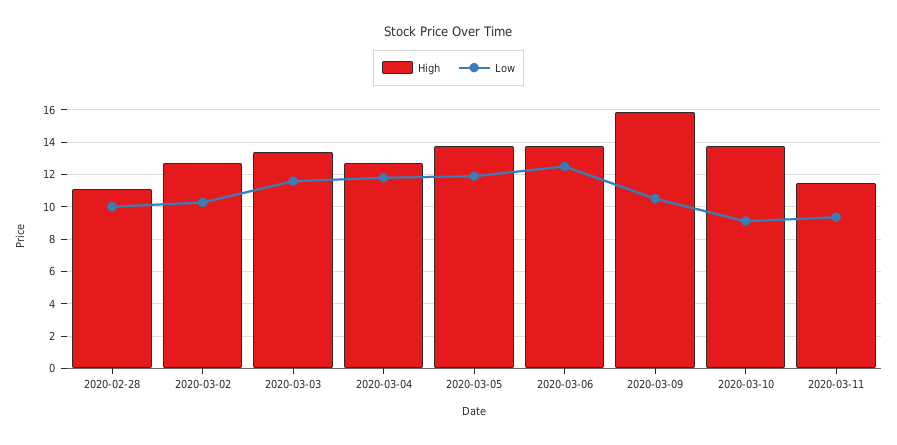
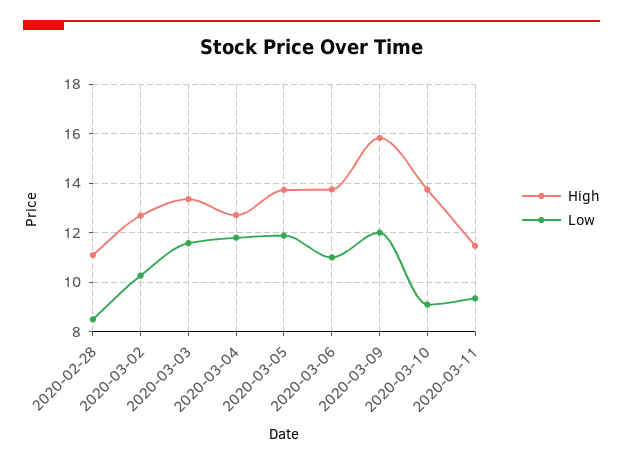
Low, 2020-02-28: 10 -> 8.5
Low, 2020-03-06: 12.5 -> 11
Low, 2020-03-09: 10.5 -> 12

